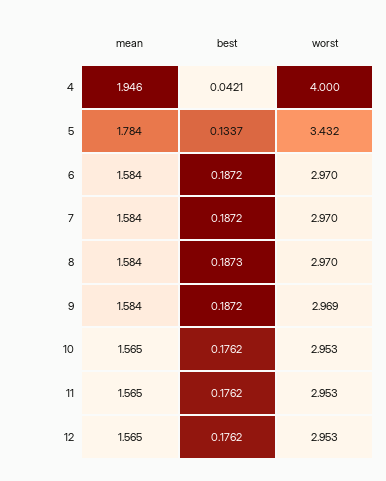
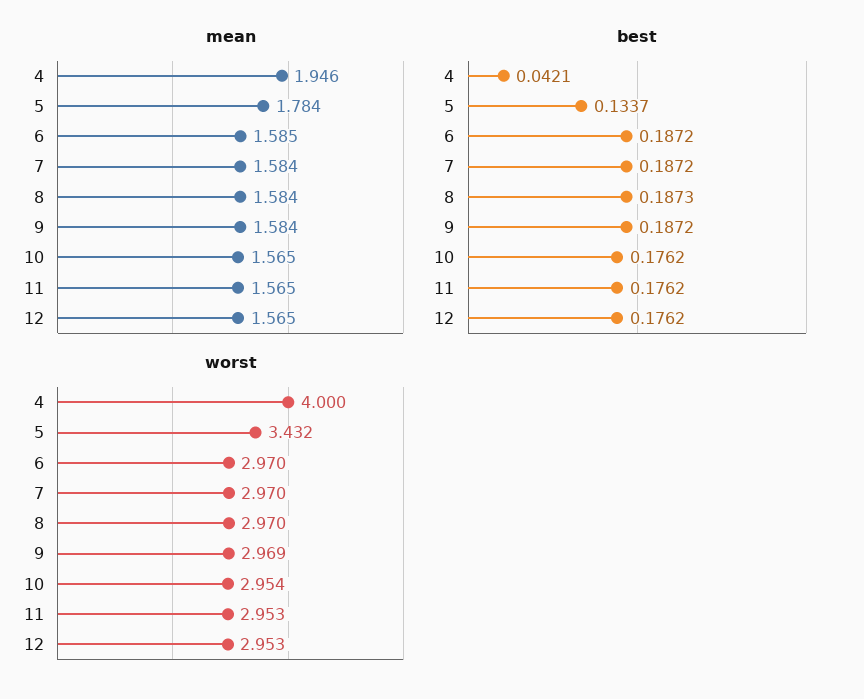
mean, 6: 1.584 -> 1.585
worst, 10: 2.953 -> 2.954

